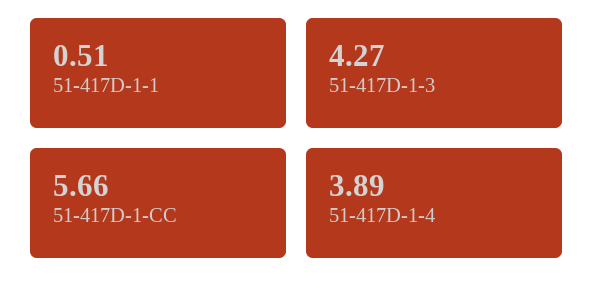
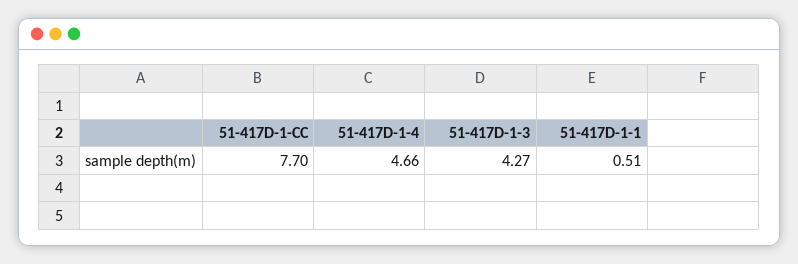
51-417D-1-CC: 5.66 -> 7.7
51-417D-1-4: 3.89 -> 4.66

